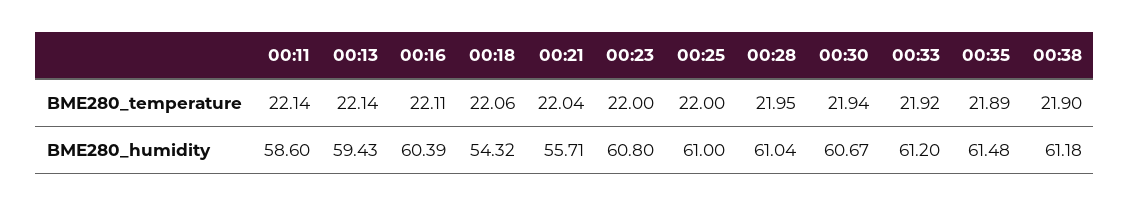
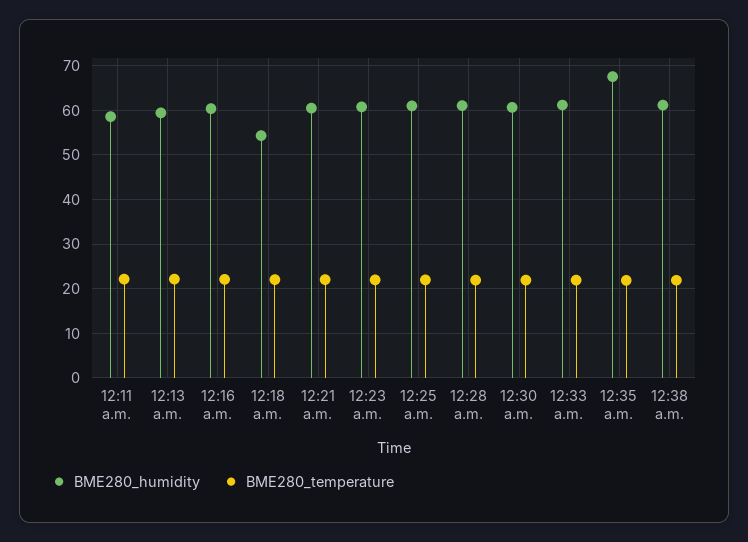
BME280_humidity, 00:21: 55.71 -> 60
BME280_humidity, 00:35: 61.48 -> 68

